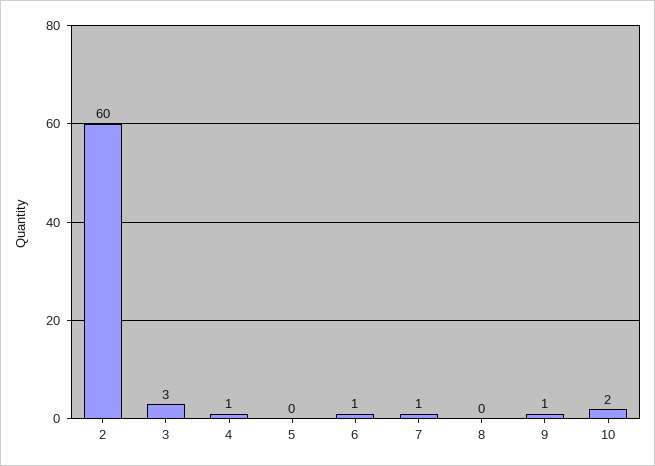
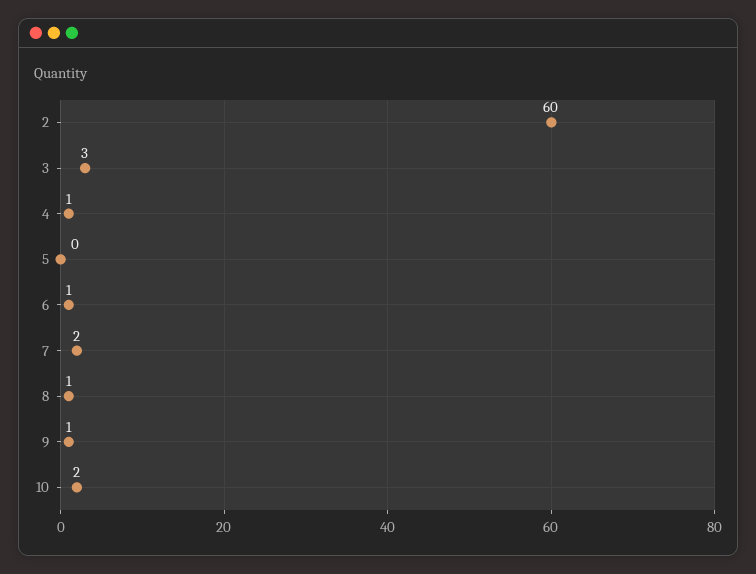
7: 1 -> 2
8: 0 -> 1

